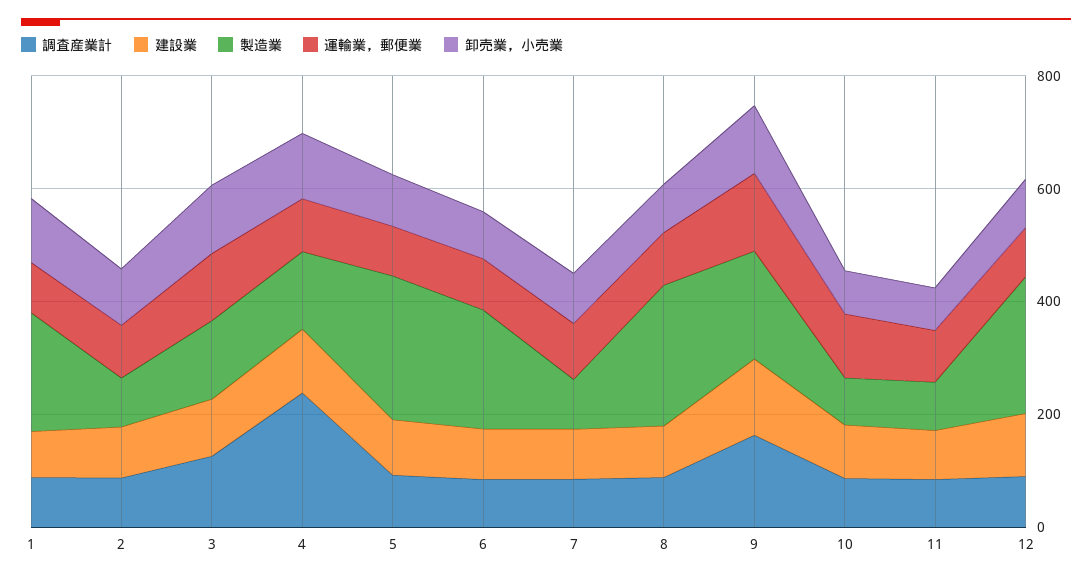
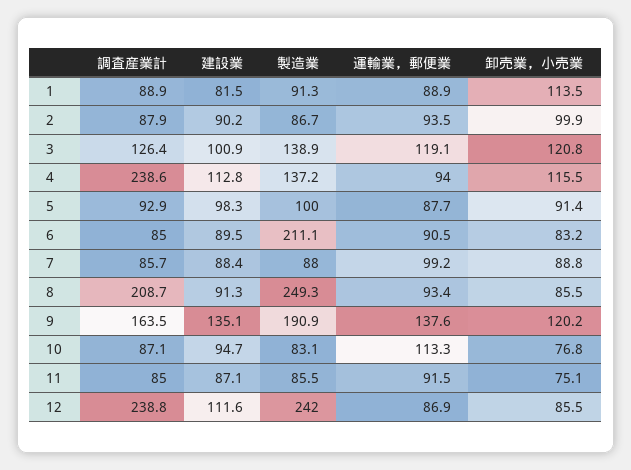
製造業, 1: 200 -> 91.3
製造業, 5: 250 -> 100
調査産業計, 8: 100 -> 208.7
調査産業計, 12: 100 -> 238.8

